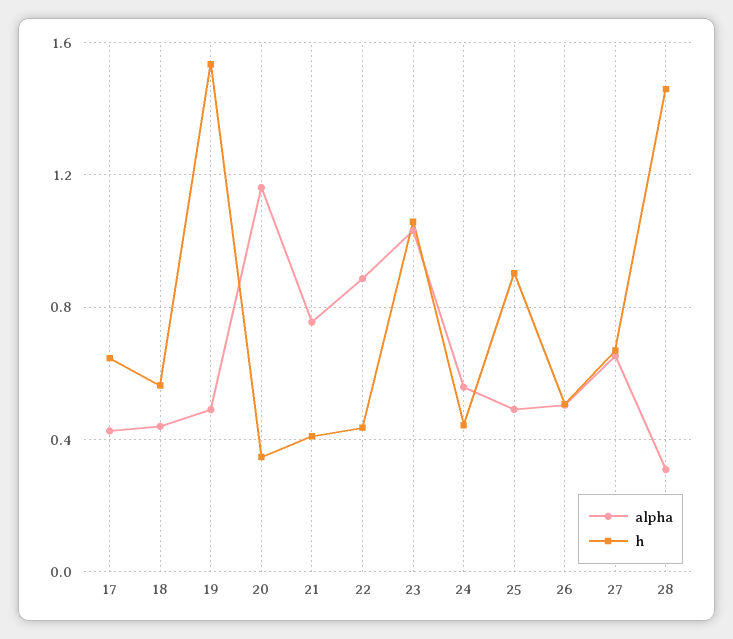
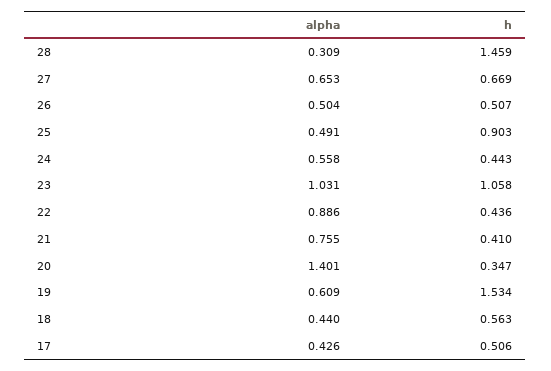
h, 17: 0.65 -> 0.506
alpha, 19: 0.5 -> 0.609
alpha, 20: 1.15 -> 1.401

